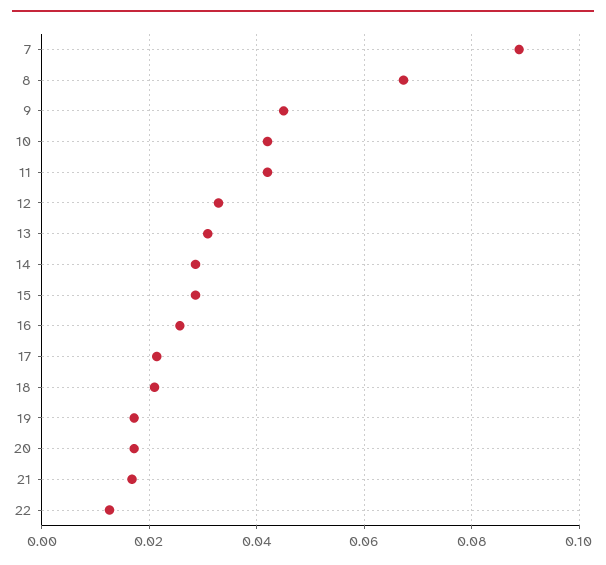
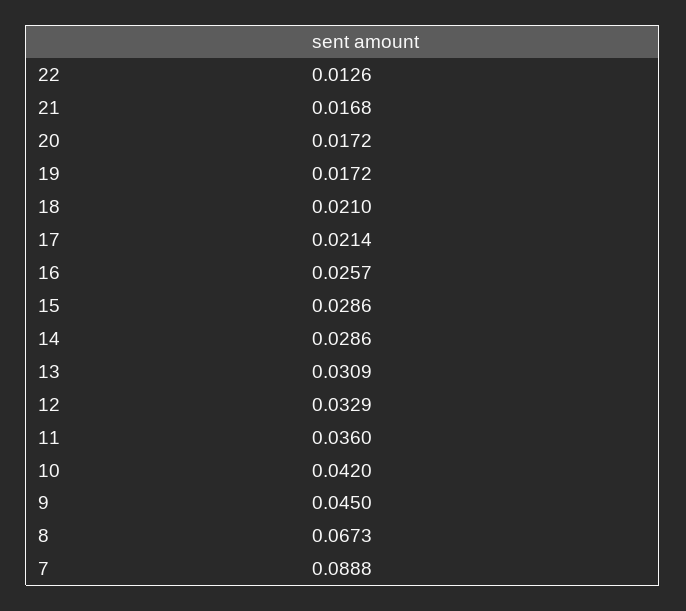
11: 0.042 -> 0.036

